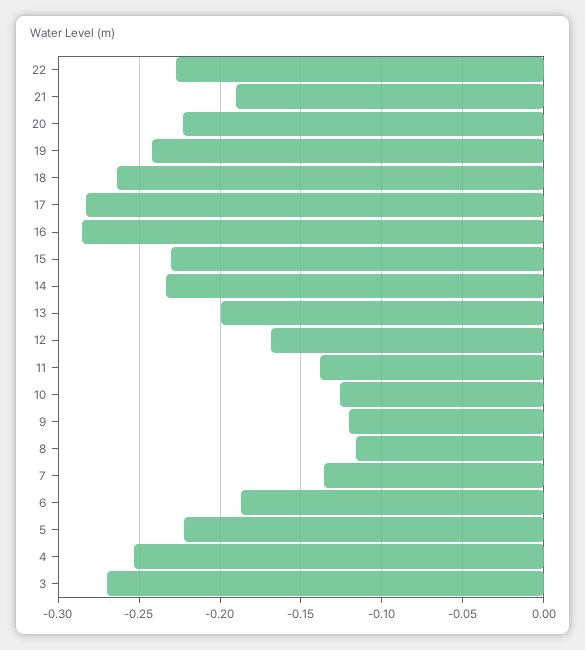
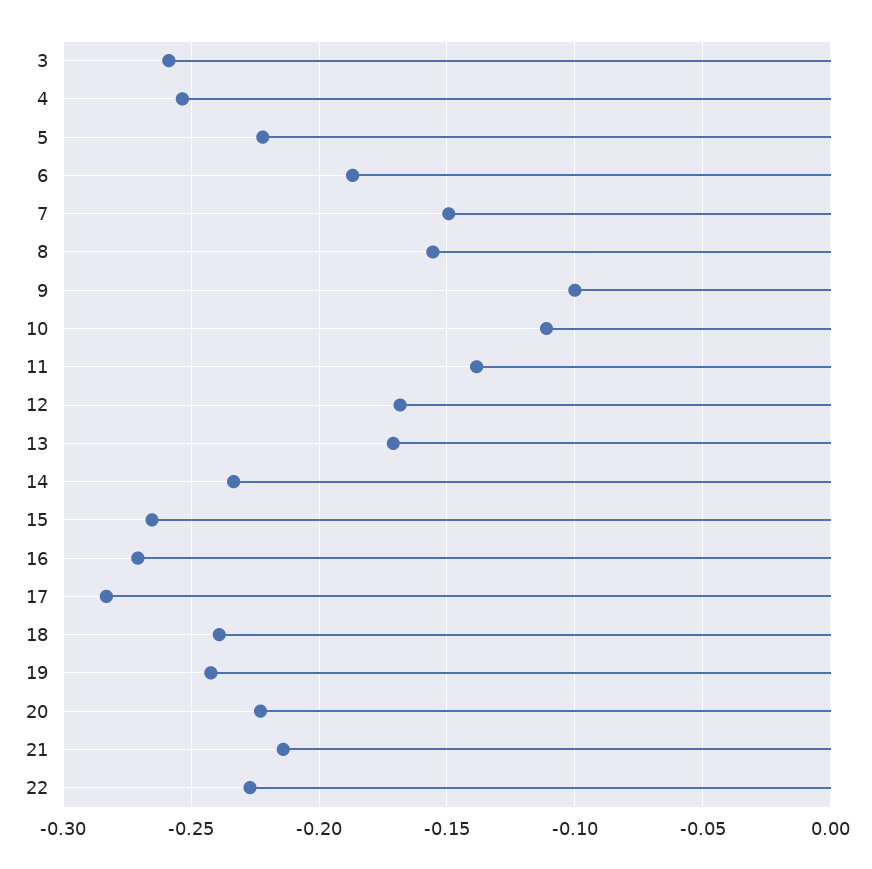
21: -0.19 -> -0.215
18: -0.265 -> -0.24
16: -0.285 -> -0.27
15: -0.23 -> -0.265
13: -0.2 -> -0.17
10: -0.125 -> -0.11
9: -0.12 -> -0.1
8: -0.115 -> -0.155
7: -0.135 -> -0.15
3: -0.27 -> -0.26

